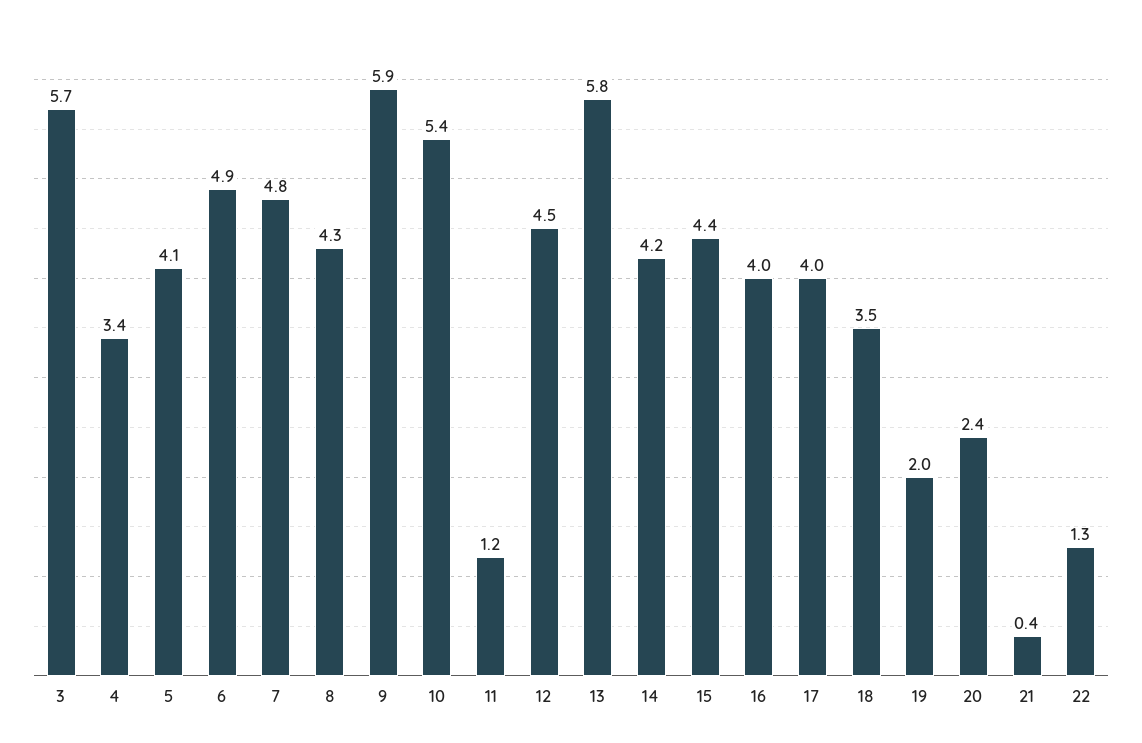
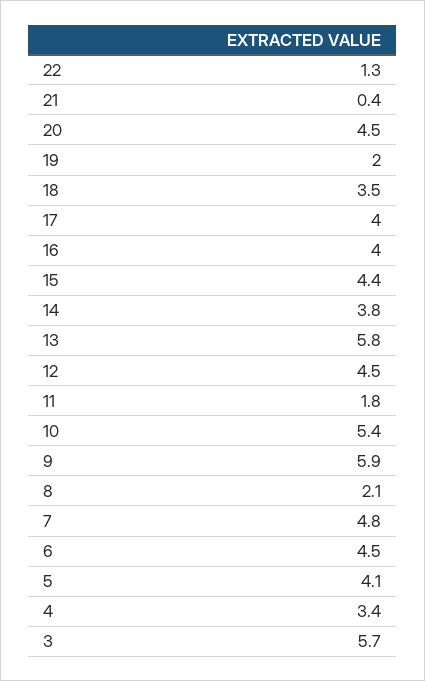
6: 4.9 -> 4.5
8: 4.3 -> 2.1
11: 1.2 -> 1.8
14: 4.2 -> 3.8
20: 2.4 -> 4.5

